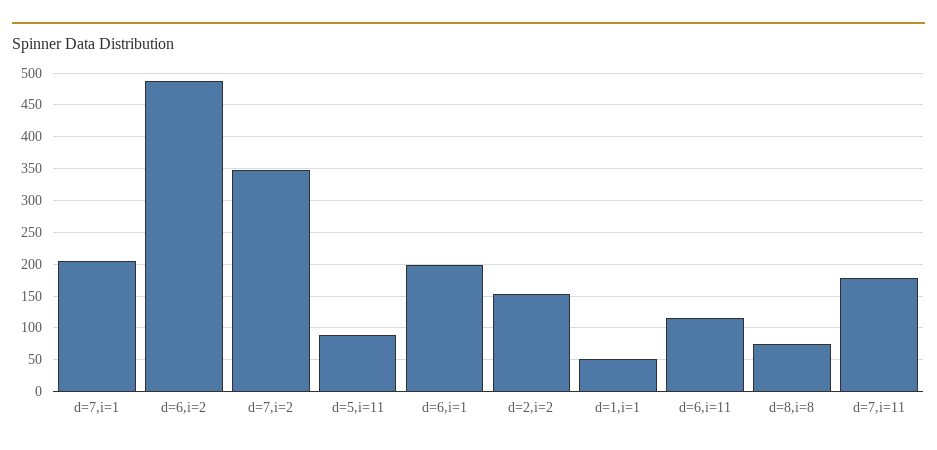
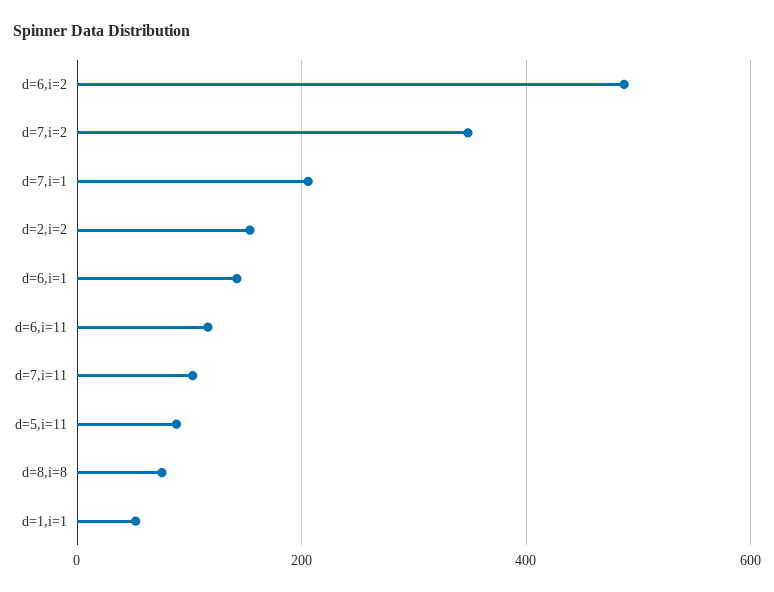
d=6,i=1: 200 -> 140
d=7,i=11: 180 -> 100

